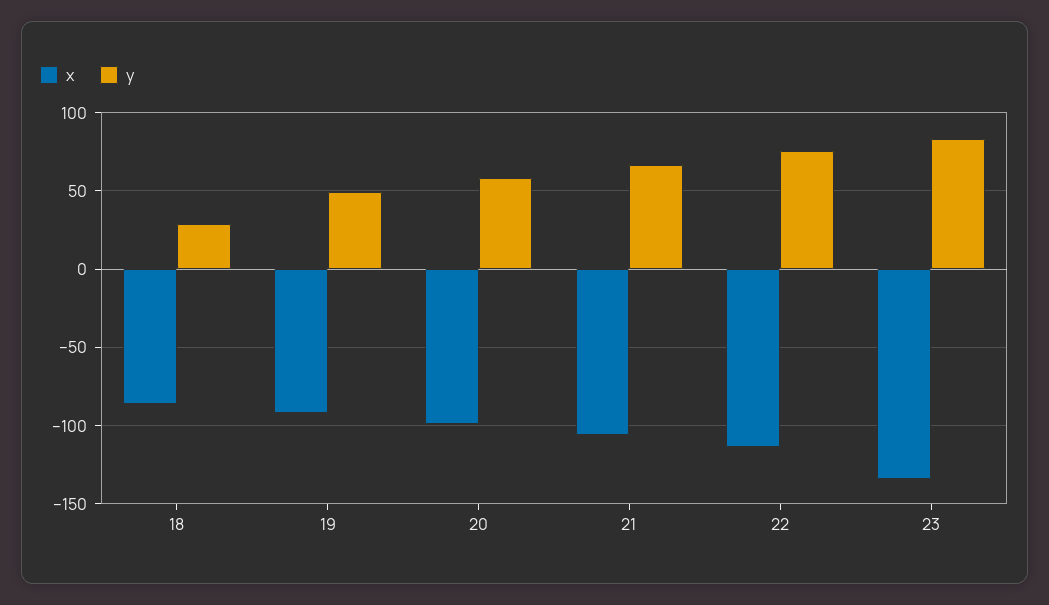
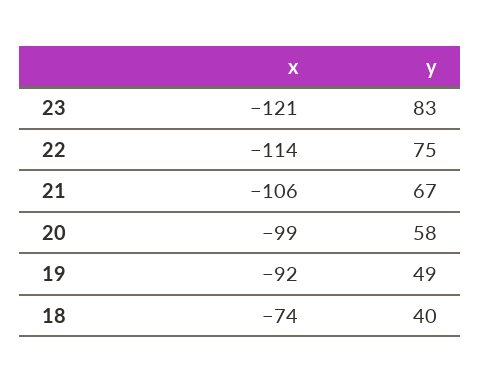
x, 18: -85 -> -74
y, 18: 30 -> 40
x, 23: -135 -> -121

